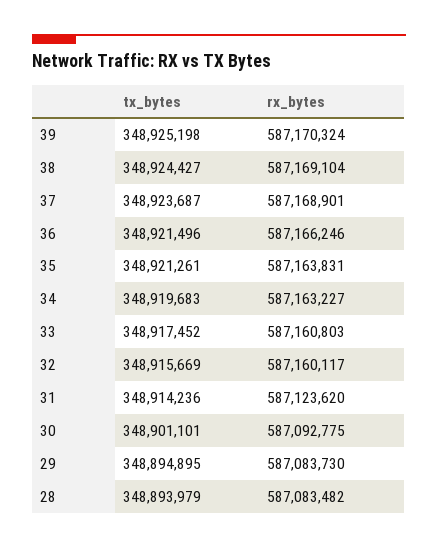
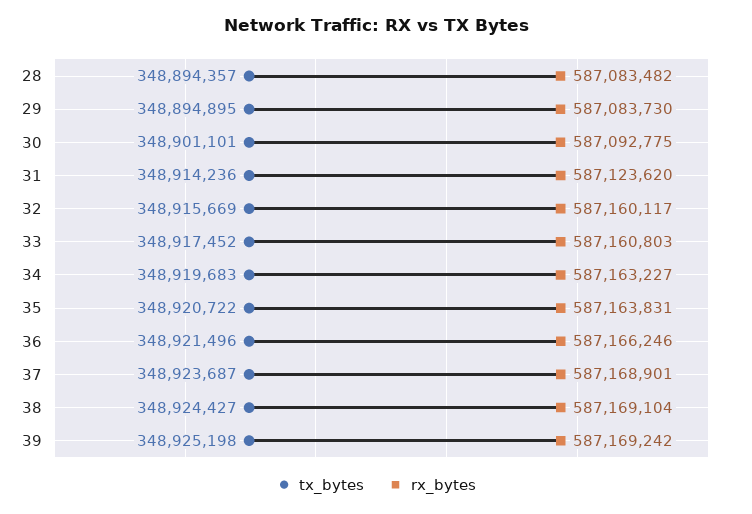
rx_bytes, 39: 587170324 -> 587169242
tx_bytes, 35: 348921261 -> 348920722
tx_bytes, 28: 348893979 -> 348894357

